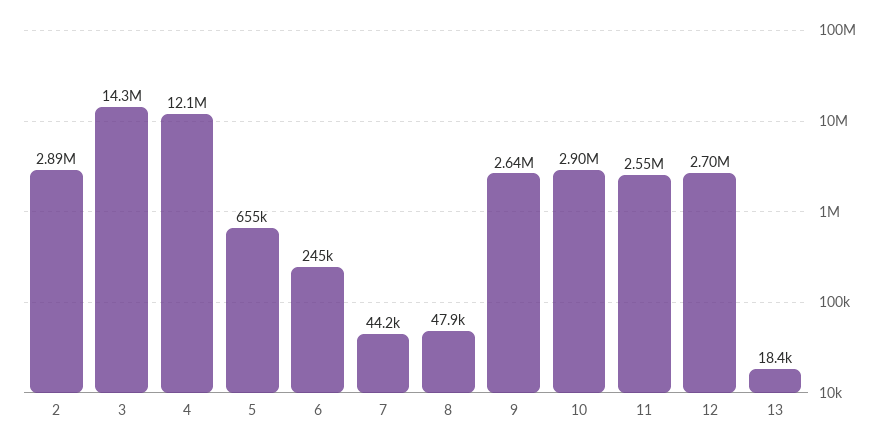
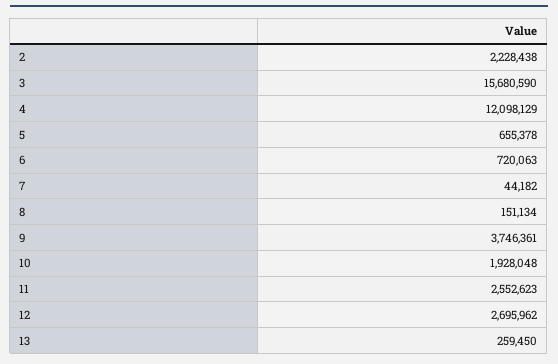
2: 2890000 -> 2228438
3: 14300000 -> 15680590
6: 245000 -> 720063
8: 47900 -> 151134
9: 2640000 -> 3746361
10: 2900000 -> 1928048
13: 18400 -> 259450

